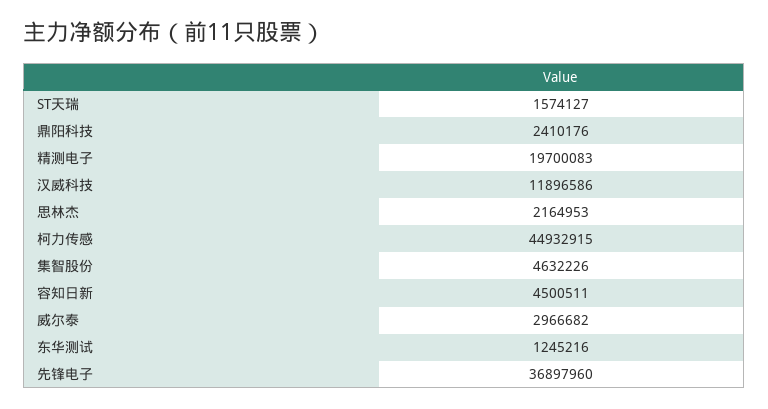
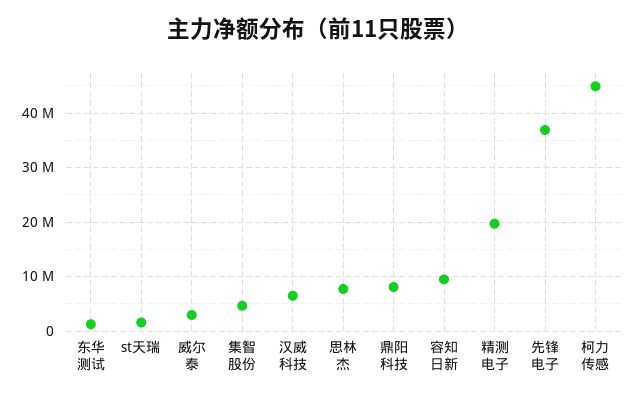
鼎阳科技: 2410176 -> 8000000
汉威科技: 11896586 -> 6000000
思林杰: 2164953 -> 8000000
容知日新: 4500511 -> 10000000

